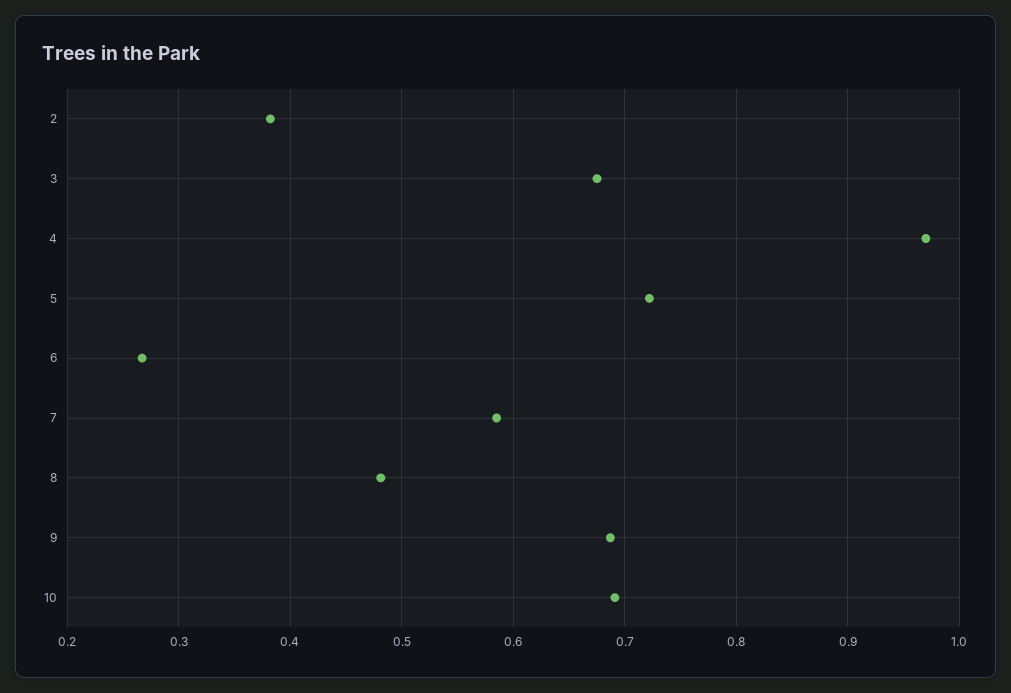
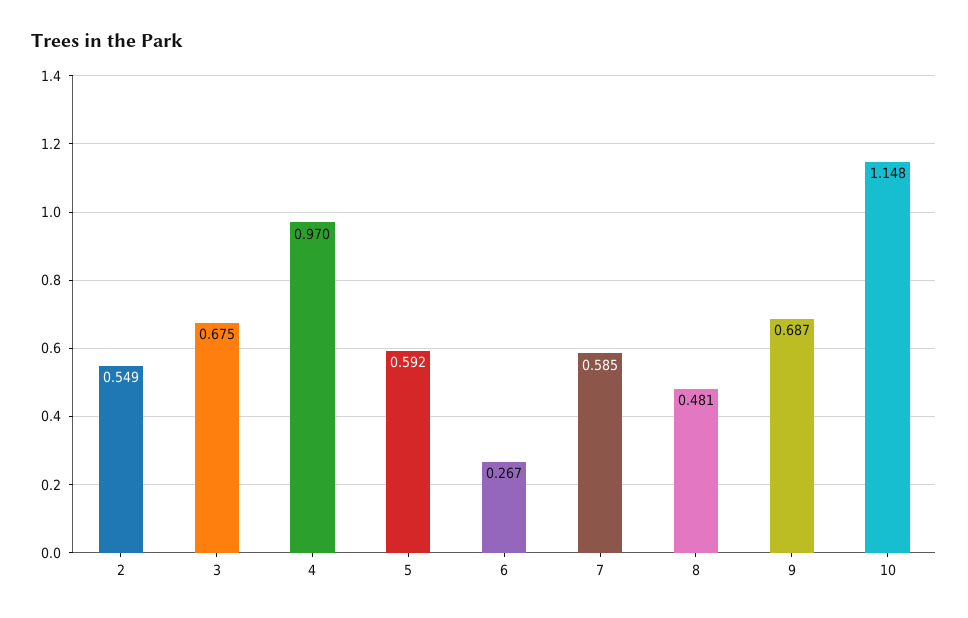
2: 0.38 -> 0.549
5: 0.72 -> 0.592
10: 0.69 -> 1.148

